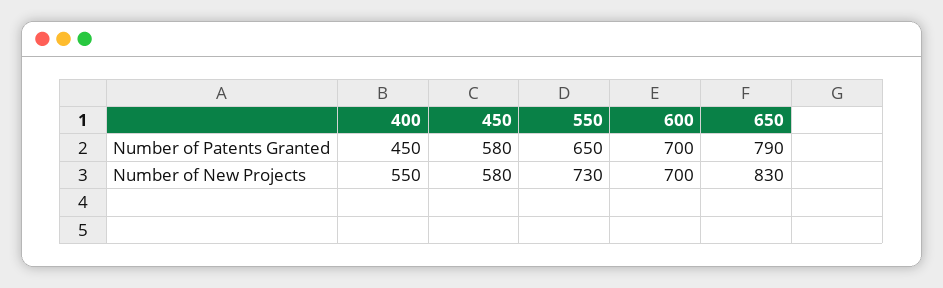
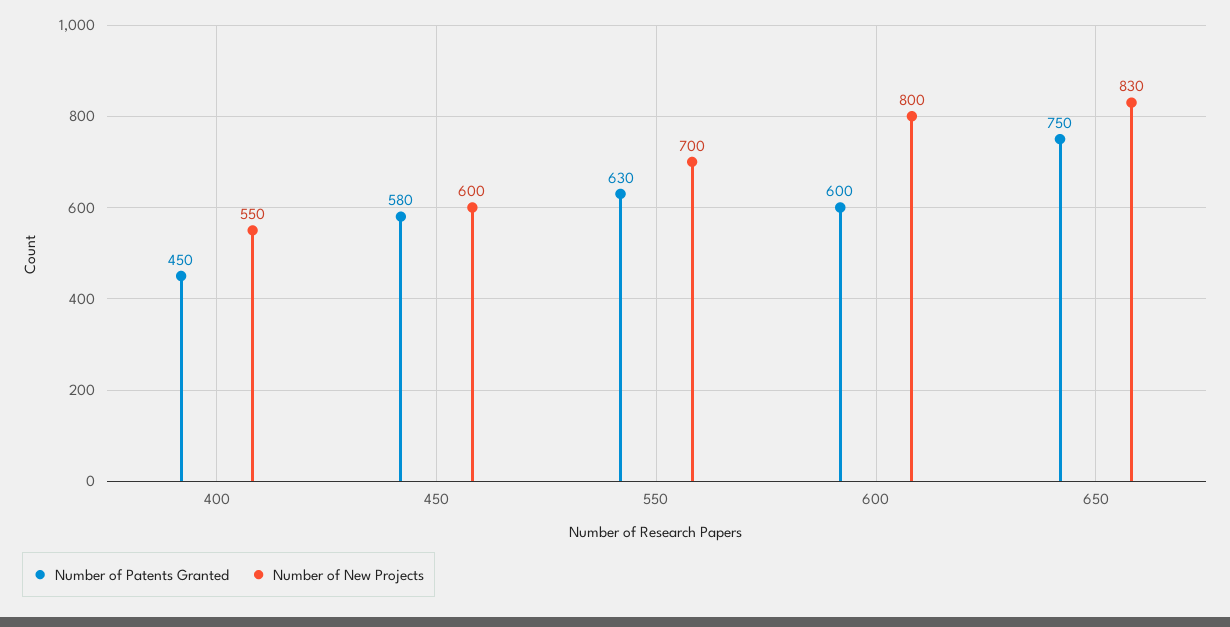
Number of Patents Granted, 550: 650 -> 630
Number of Patents Granted, 600: 700 -> 600
Number of Patents Granted, 650: 790 -> 750
Number of New Projects, 450: 580 -> 600
Number of New Projects, 550: 730 -> 700
Number of New Projects, 600: 700 -> 800

